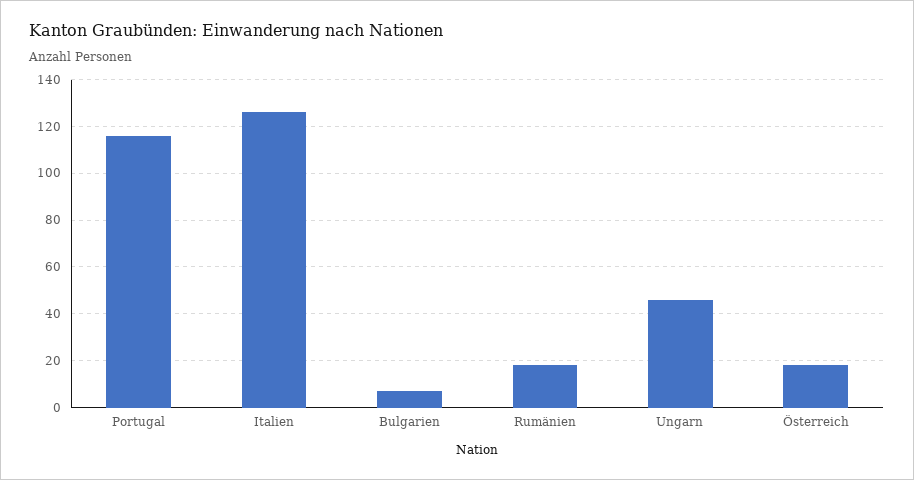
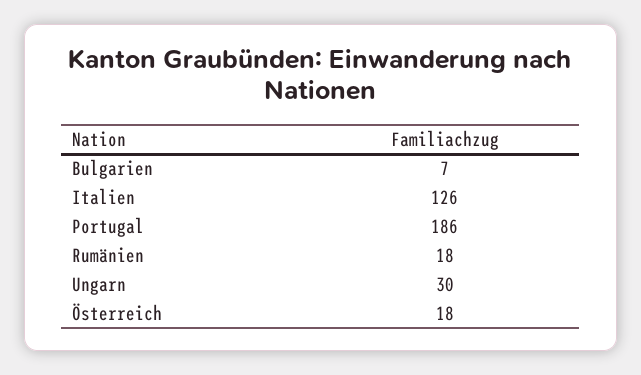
Portugal: 115 -> 186
Ungarn: 45 -> 30

